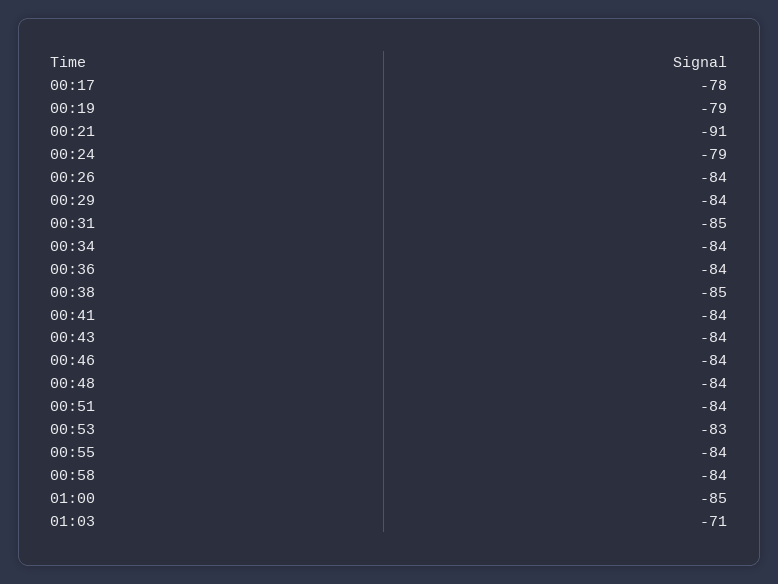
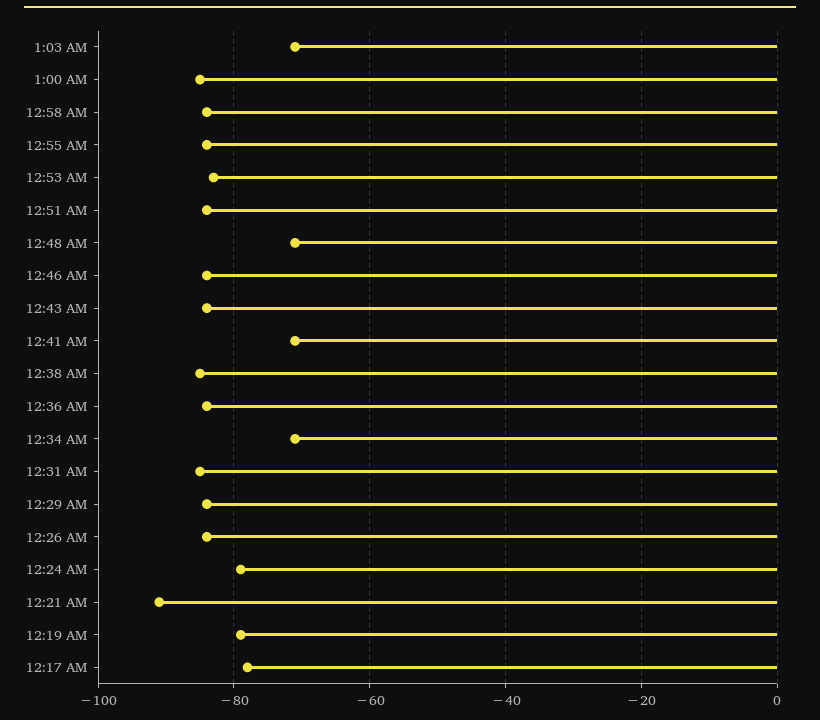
00:34: -84 -> -70
00:41: -84 -> -70
00:48: -84 -> -70

